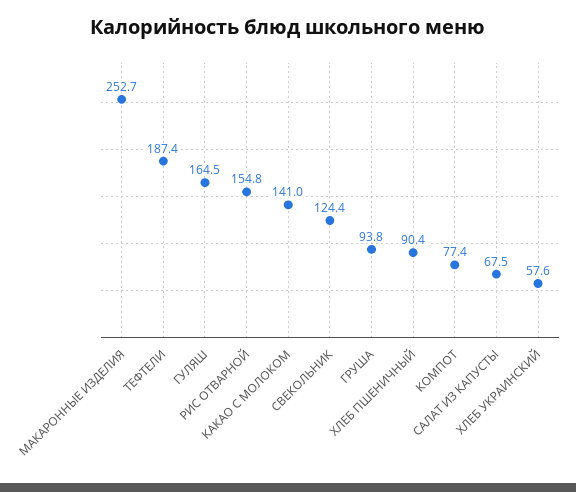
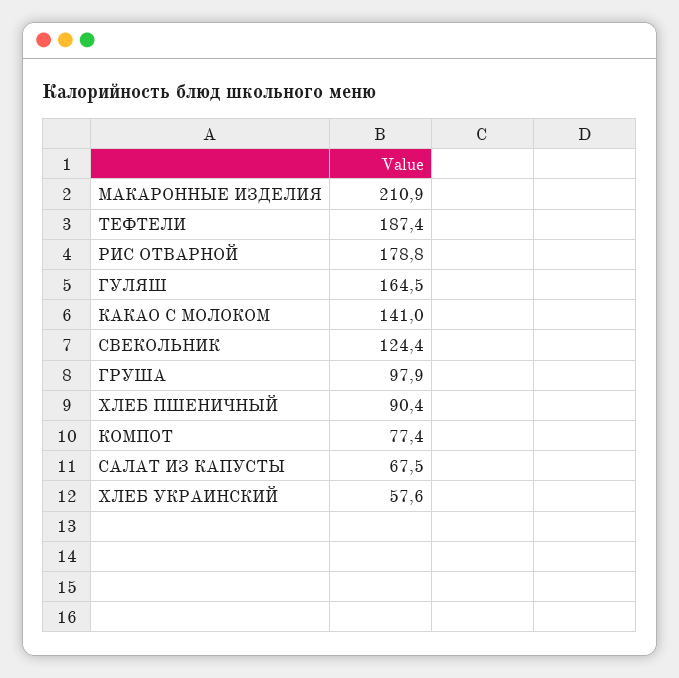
МАКАРОННЫЕ ИЗДЕЛИЯ: 252.7 -> 210.9
РИС ОТВАРНОЙ: 154.8 -> 178.8
ГРУША: 93.8 -> 97.9

